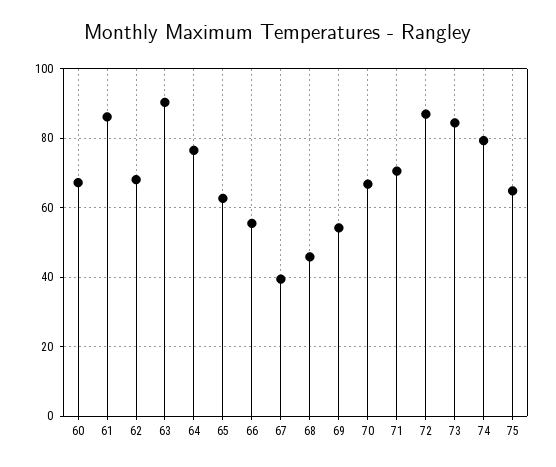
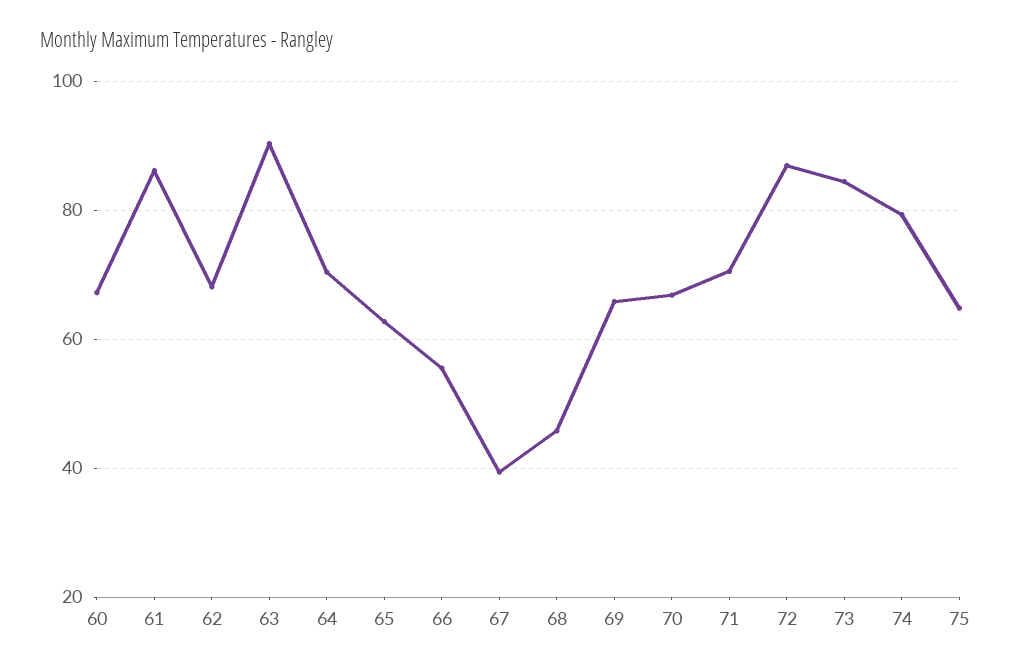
64: 76 -> 70
69: 54 -> 66

